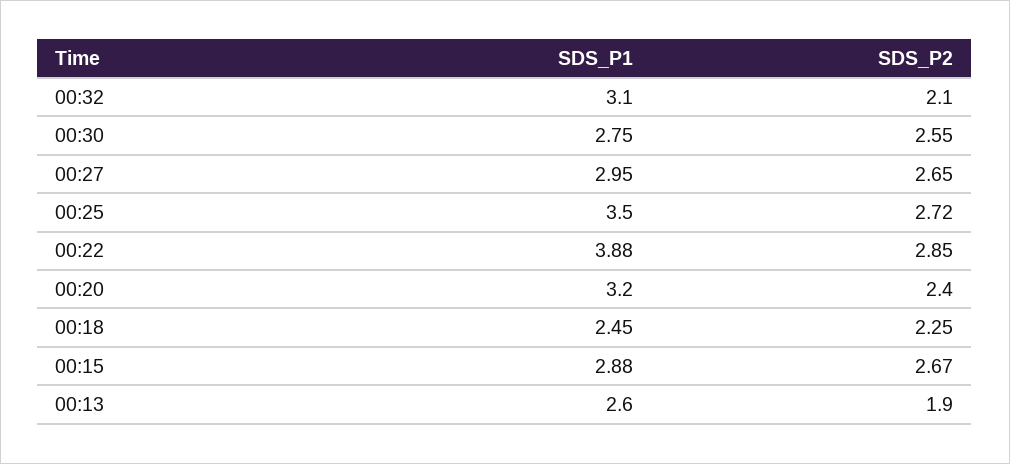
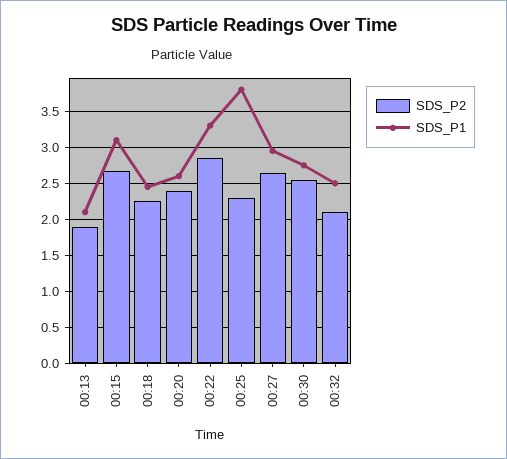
SDS_P1, 00:32: 3.1 -> 2.5
SDS_P1, 00:25: 3.5 -> 3.8
SDS_P2, 00:25: 2.72 -> 2.3
SDS_P1, 00:22: 3.88 -> 3.3
SDS_P1, 00:20: 3.2 -> 2.6
SDS_P1, 00:15: 2.88 -> 3.1
SDS_P1, 00:13: 2.6 -> 2.1

